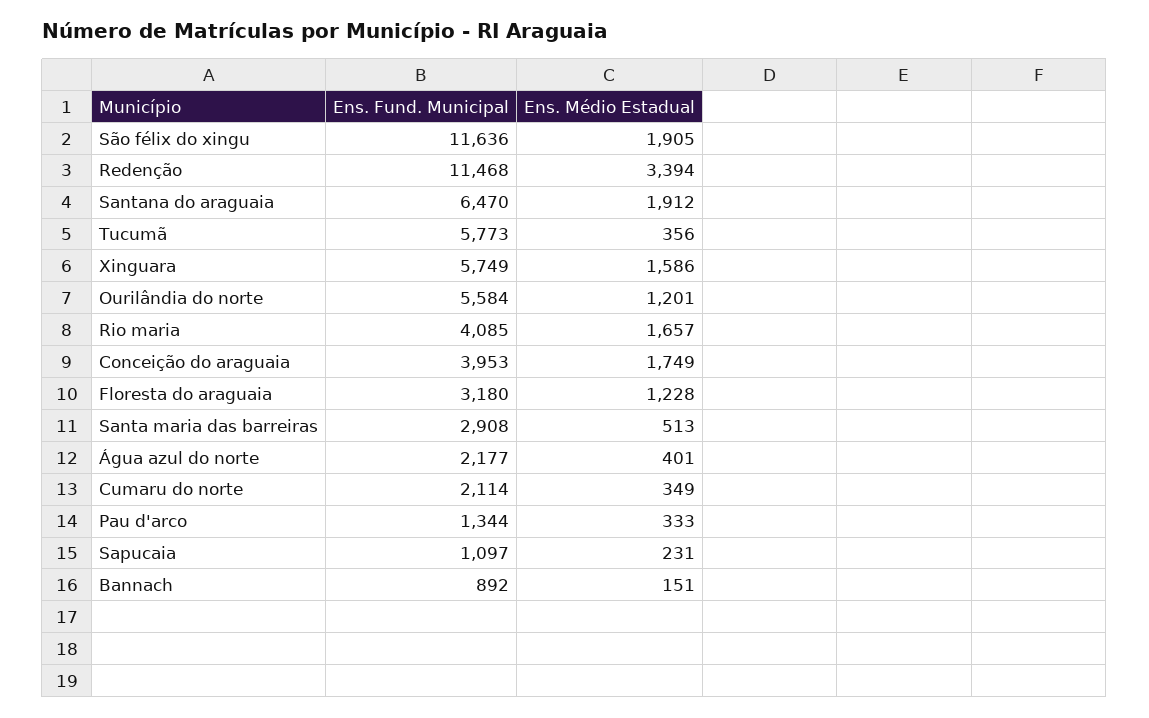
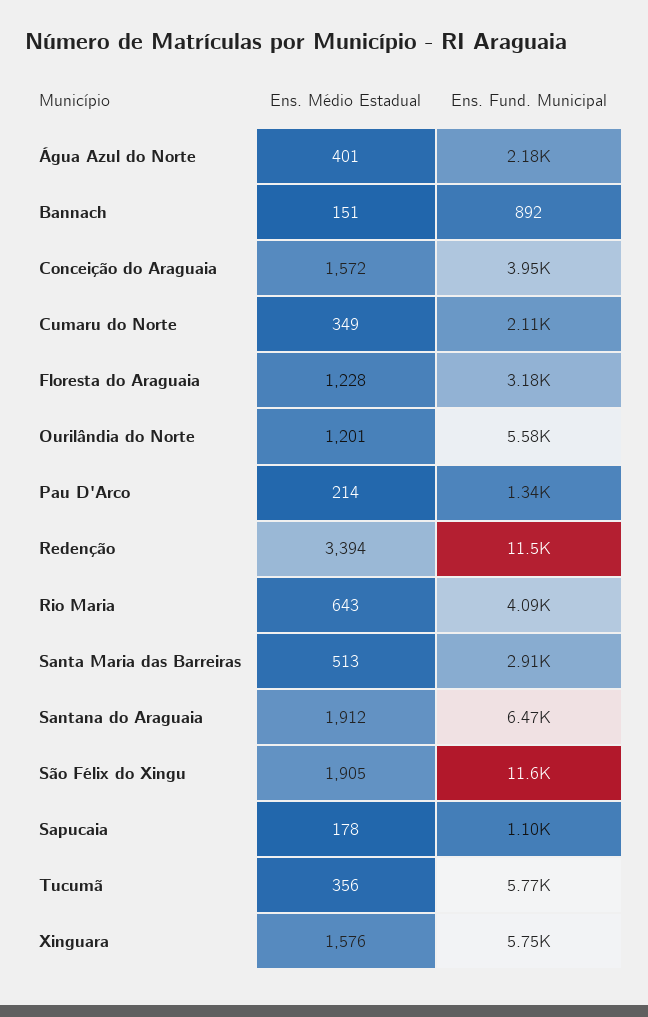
Ens. Médio Estadual, Xinguara: 1586 -> 1576
Ens. Médio Estadual, Rio maria: 1657 -> 643
Ens. Médio Estadual, Conceição do araguaia: 1749 -> 1572
Ens. Médio Estadual, Pau d'arco: 333 -> 214
Ens. Médio Estadual, Sapucaia: 231 -> 178

